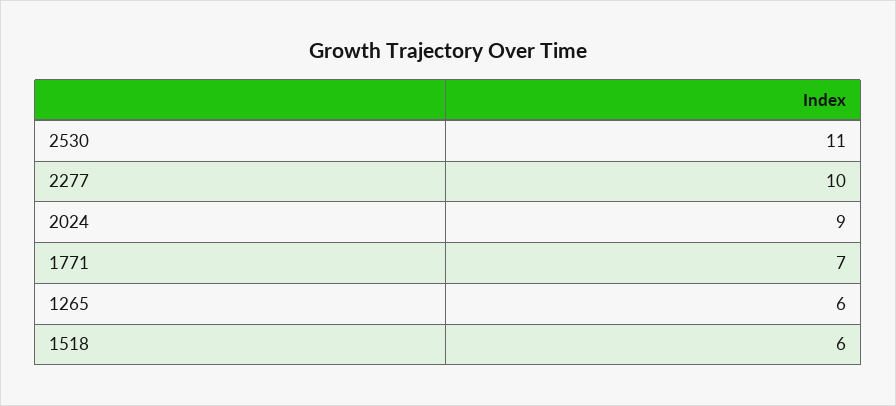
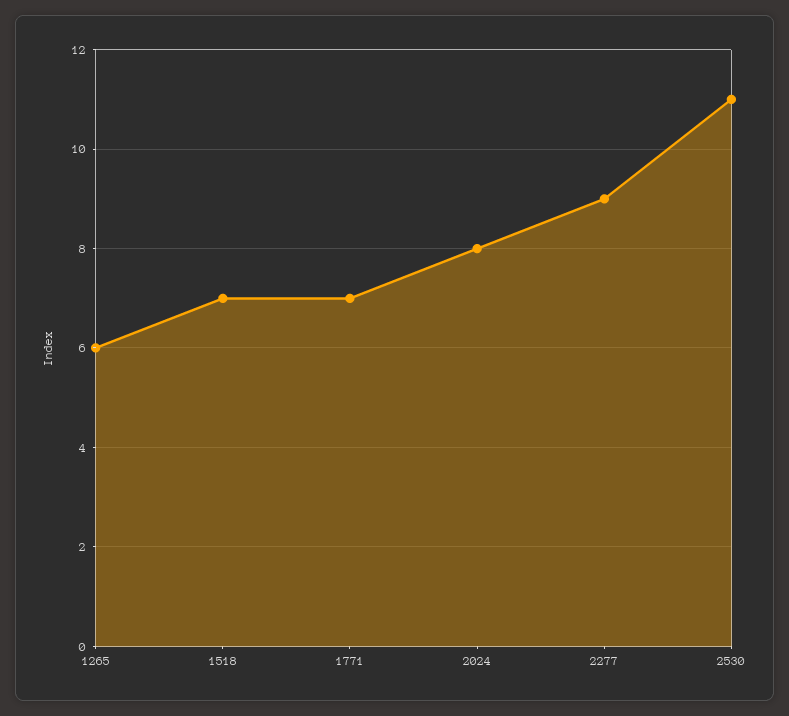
2277: 10 -> 9
2024: 9 -> 8
1518: 6 -> 7

